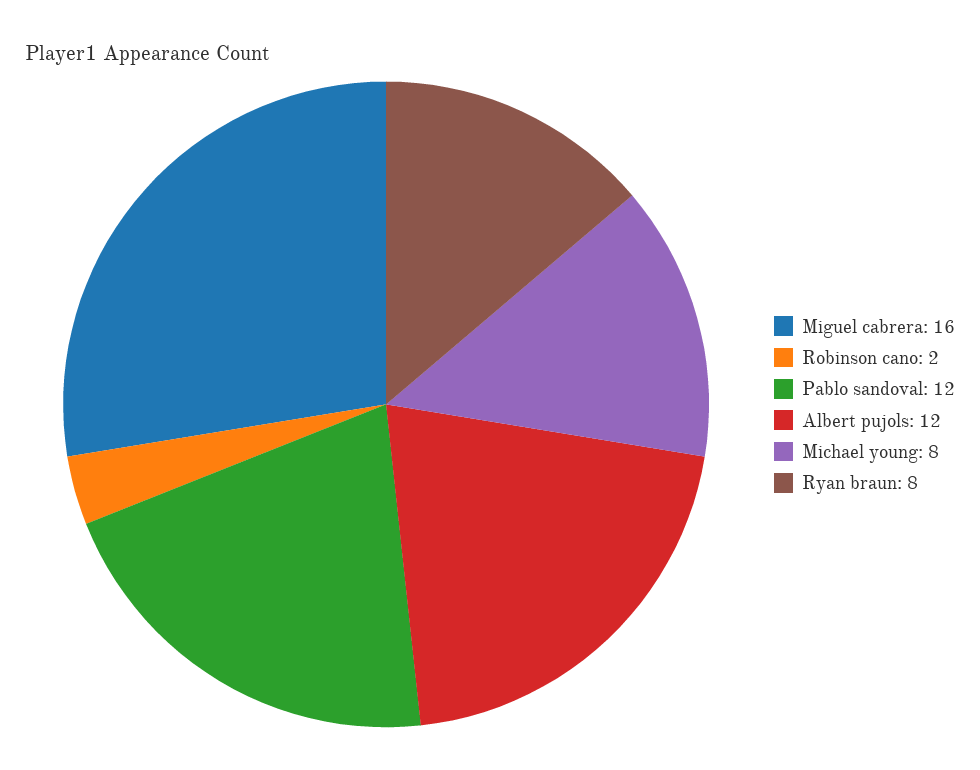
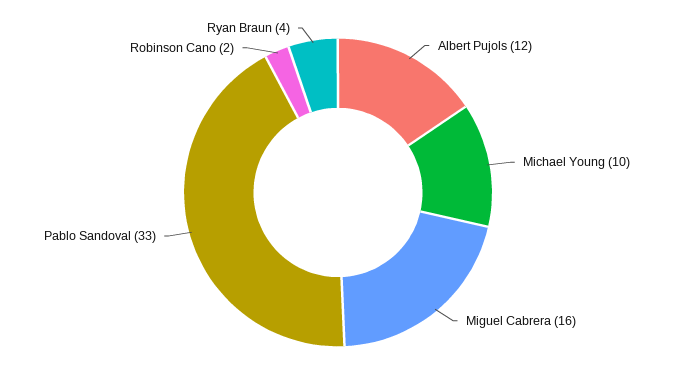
Pablo sandoval: 12 -> 33
Michael young: 8 -> 10
Ryan braun: 8 -> 4

